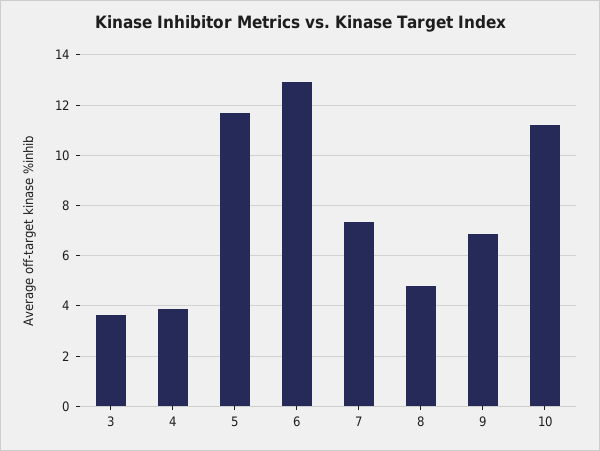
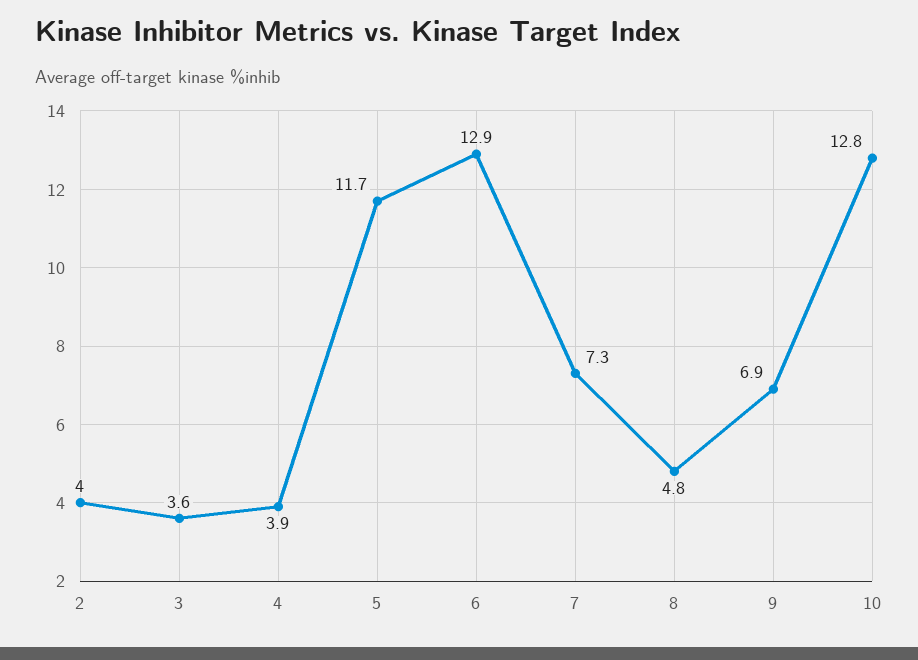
10: 11.25 -> 12.8
2: none -> 4

